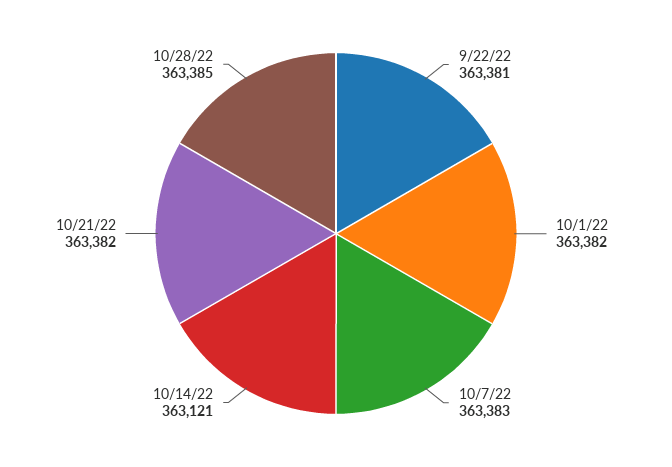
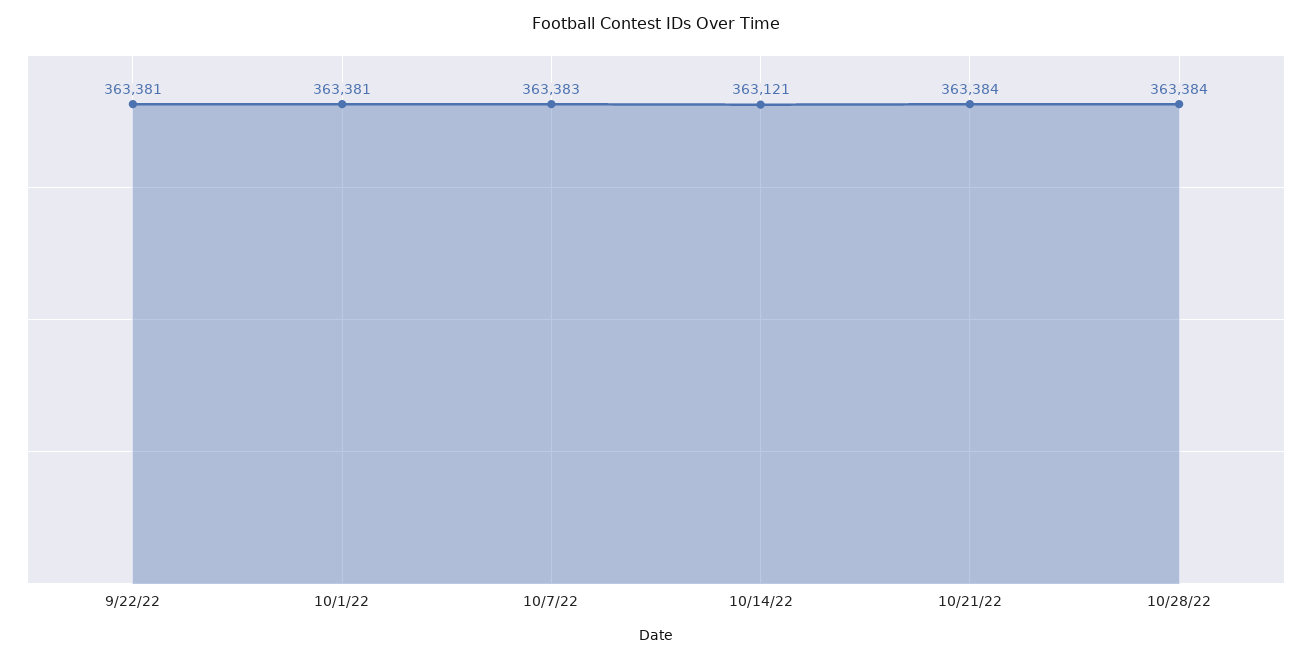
10/1/22: 363382 -> 363381
10/21/22: 363382 -> 363384
10/28/22: 363385 -> 363384

